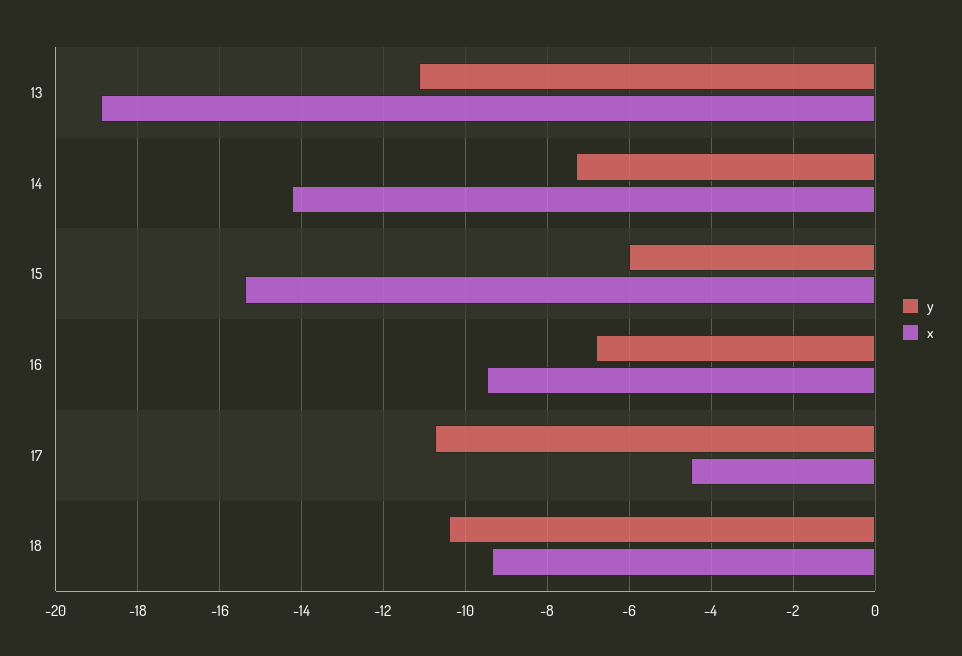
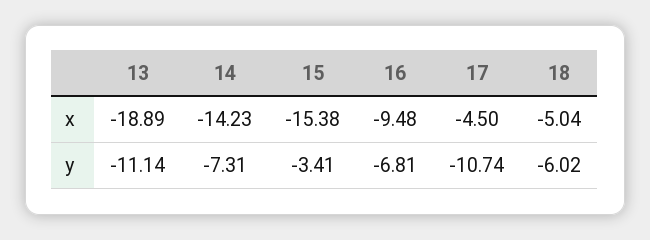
y, 15: -6 -> -3.41
y, 18: -10.4 -> -6.02
x, 18: -9.4 -> -5.04

